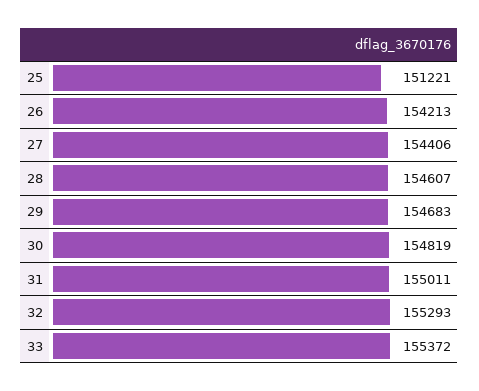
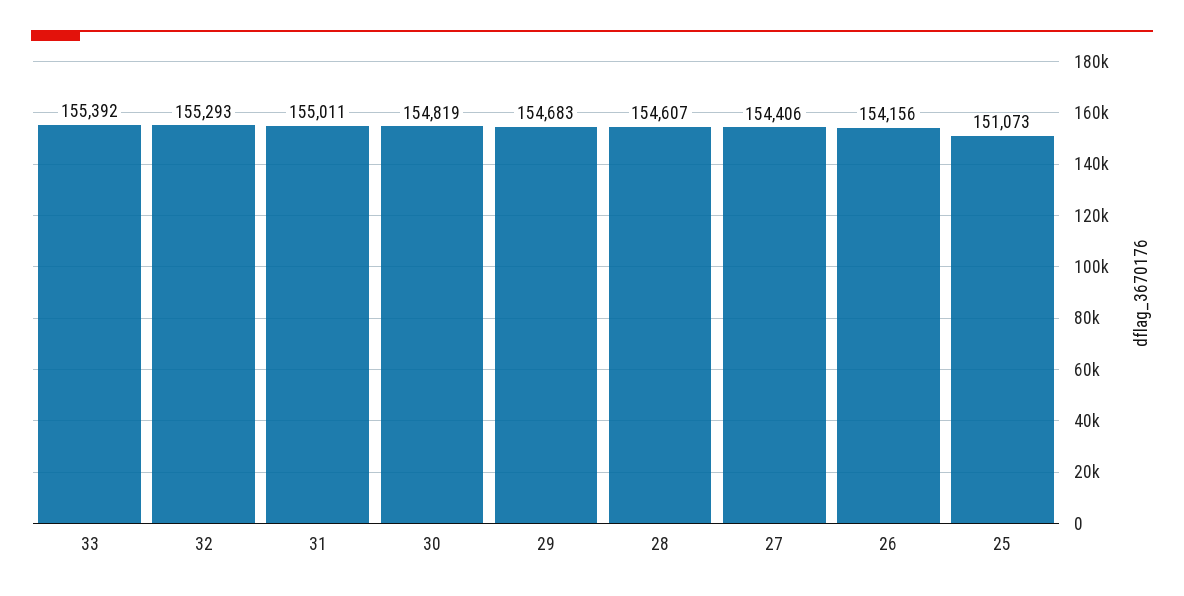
25: 151221 -> 151073
26: 154213 -> 154156
33: 155372 -> 155392

